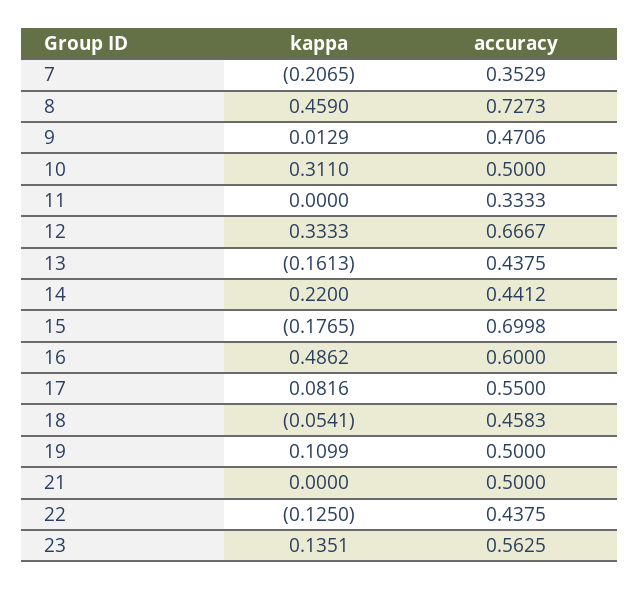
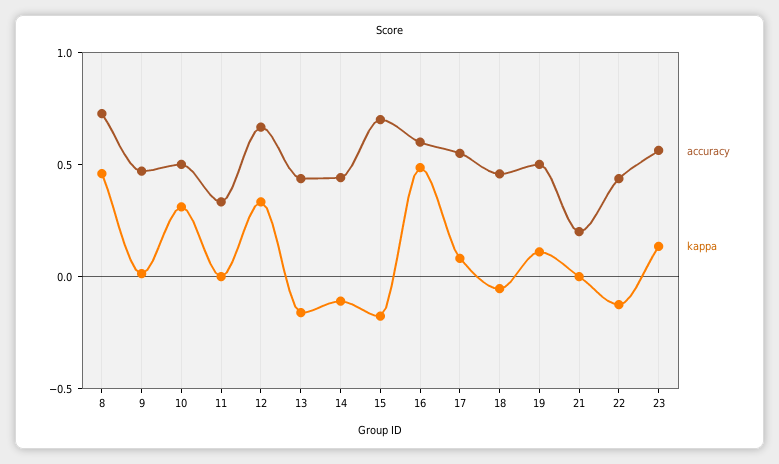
kappa, 7: -0.2065 -> none
accuracy, 7: 0.3529 -> none
kappa, 14: 0.22 -> -0.1
accuracy, 21: 0.5 -> 0.2

